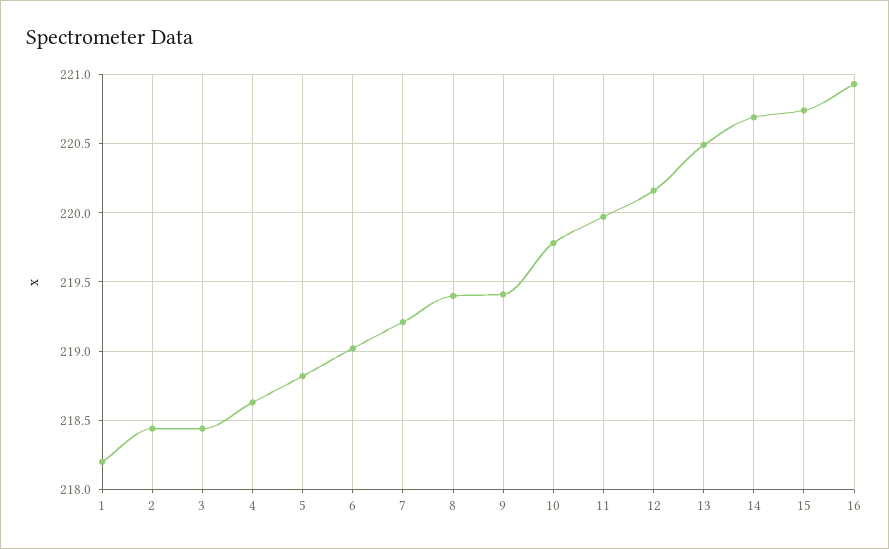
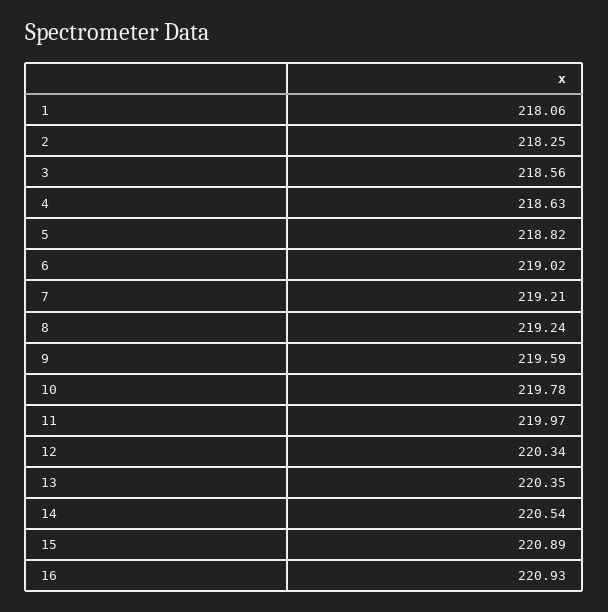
1: 218.2 -> 218.06
2: 218.45 -> 218.25
3: 218.45 -> 218.56
8: 219.4 -> 219.24
9: 219.4 -> 219.59
12: 220.15 -> 220.34
13: 220.5 -> 220.35
14: 220.7 -> 220.54
15: 220.75 -> 220.89

